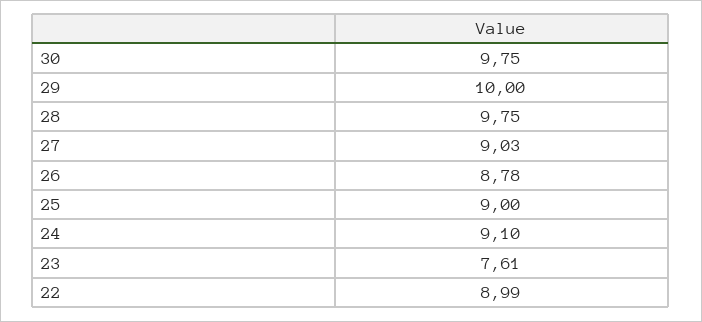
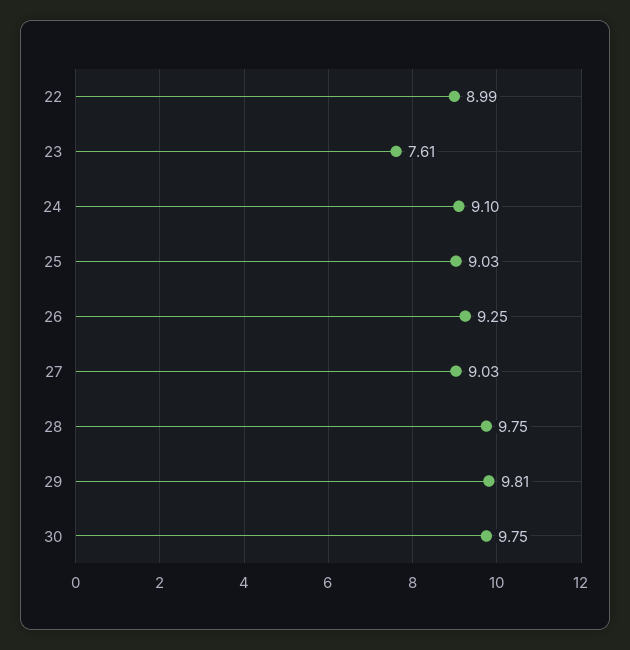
29: 10 -> 9.81
26: 8.78 -> 9.25
25: 9 -> 9.03

